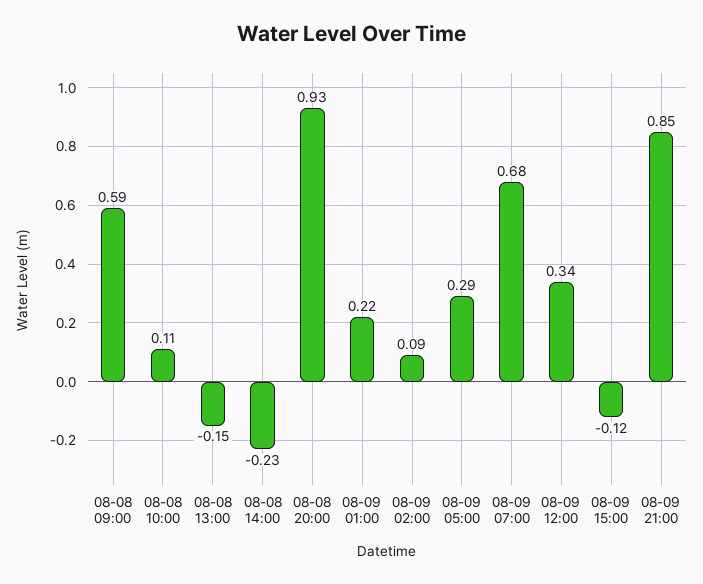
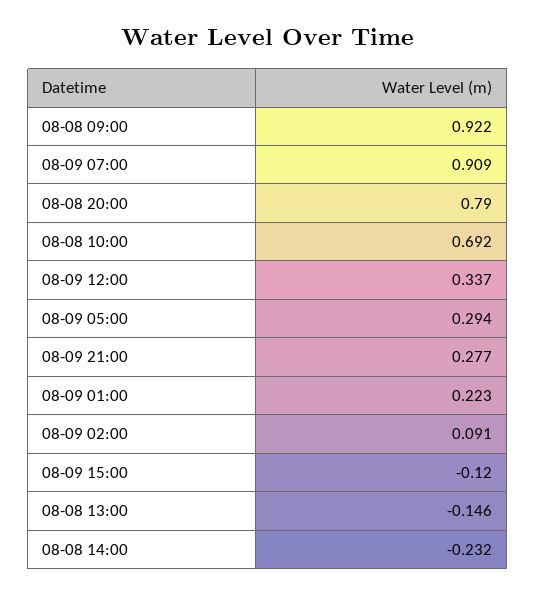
08-08 09:00: 0.59 -> 0.922
08-08 10:00: 0.11 -> 0.692
08-08 20:00: 0.93 -> 0.79
08-09 07:00: 0.68 -> 0.909
08-09 21:00: 0.85 -> 0.277

